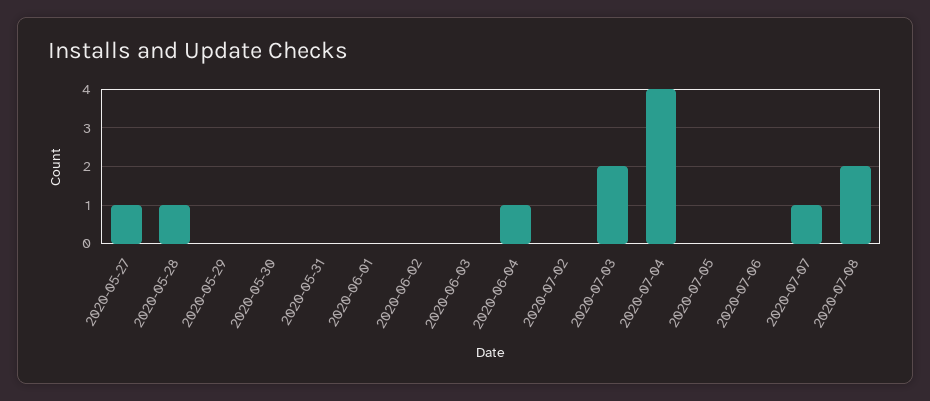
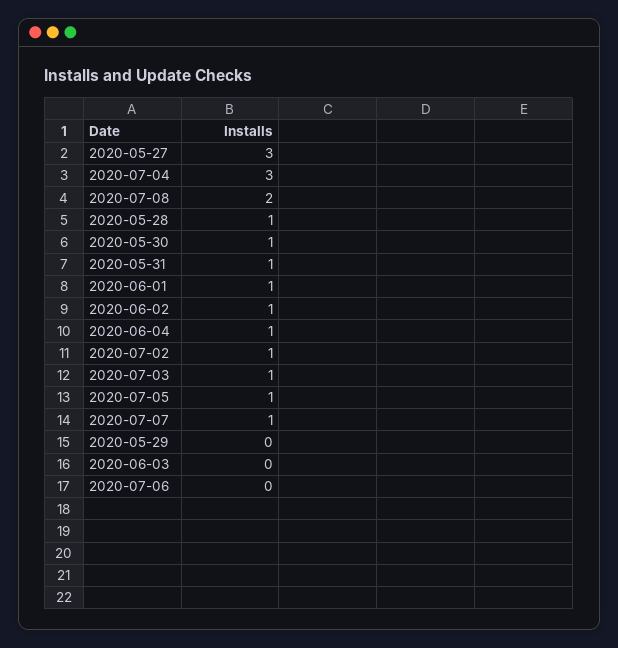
2020-05-27: 1 -> 3
2020-05-30: 0 -> 1
2020-05-31: 0 -> 1
2020-06-01: 0 -> 1
2020-06-02: 0 -> 1
2020-07-02: 0 -> 1
2020-07-03: 2 -> 1
2020-07-04: 4 -> 3
2020-07-05: 0 -> 1

